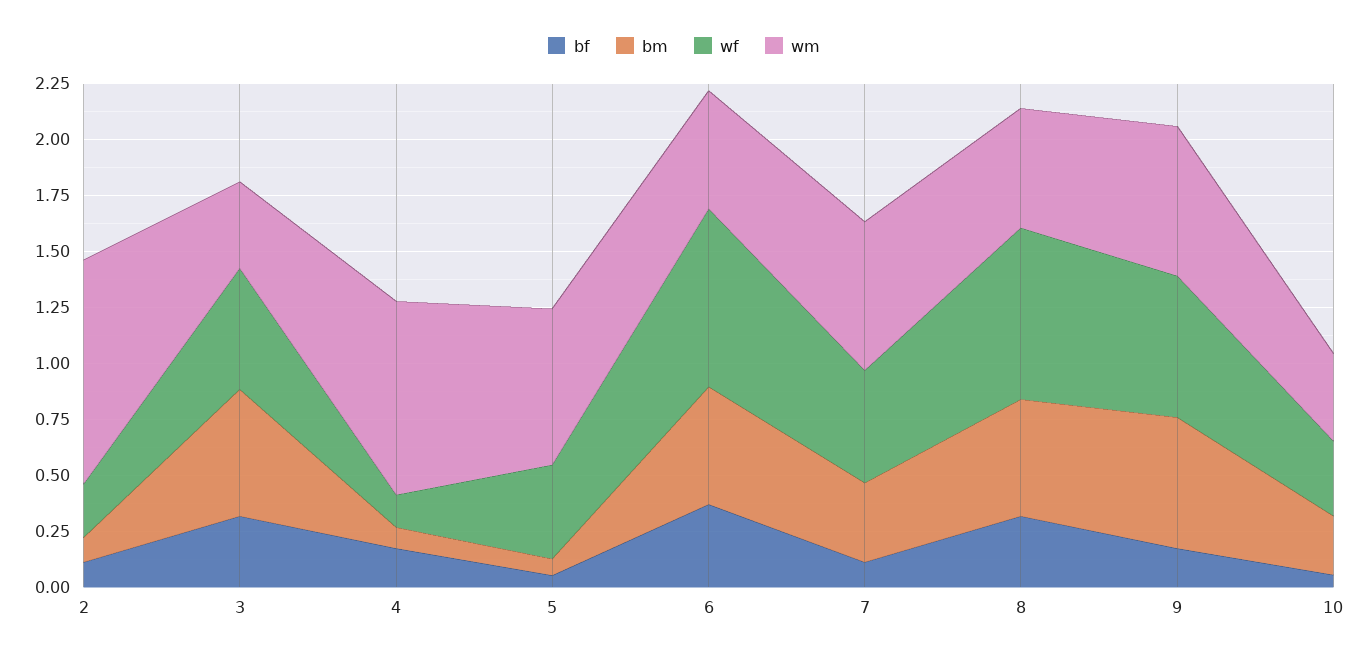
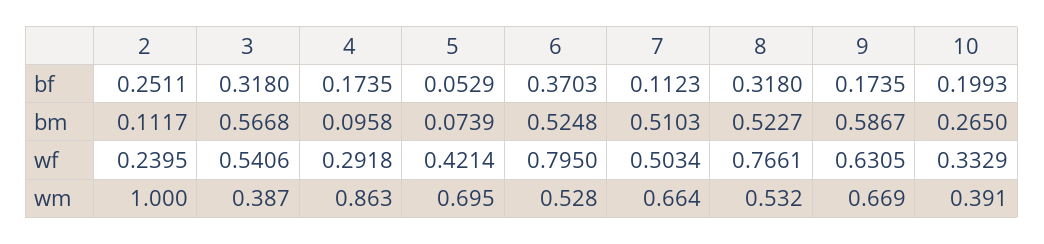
bf, 2: 0.1 -> 0.2511
wf, 4: 0.15 -> 0.2918
bm, 7: 0.35 -> 0.5103
bf, 10: 0.05 -> 0.1993

